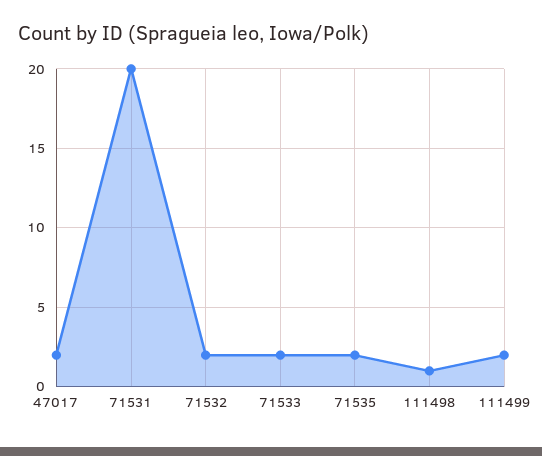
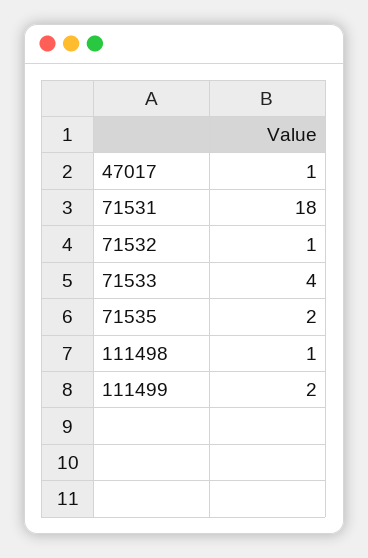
47017: 2 -> 1
71531: 20 -> 18
71532: 2 -> 1
71533: 2 -> 4

